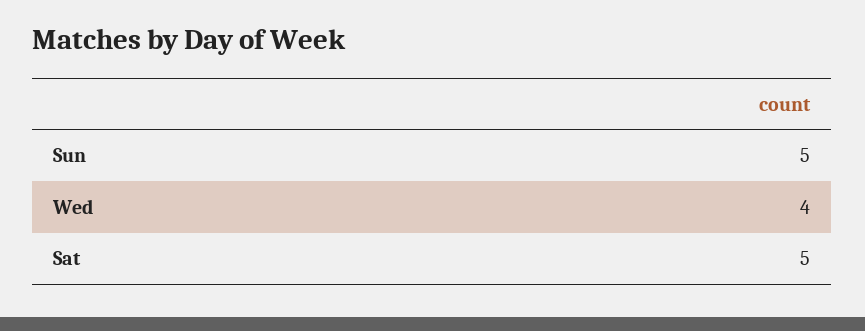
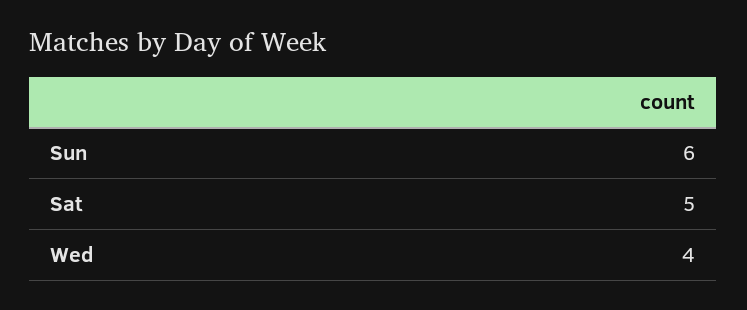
Sun: 5 -> 6

